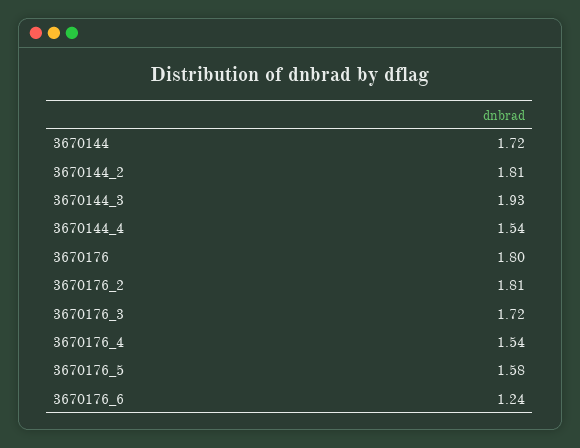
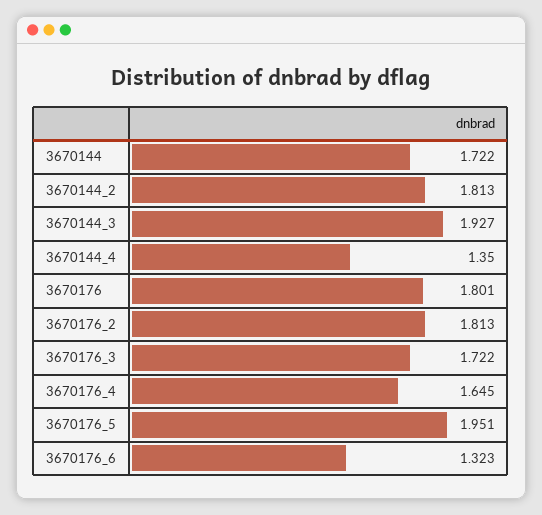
3670144_4: 1.54 -> 1.35
3670176_4: 1.54 -> 1.645
3670176_5: 1.58 -> 1.951
3670176_6: 1.24 -> 1.323

